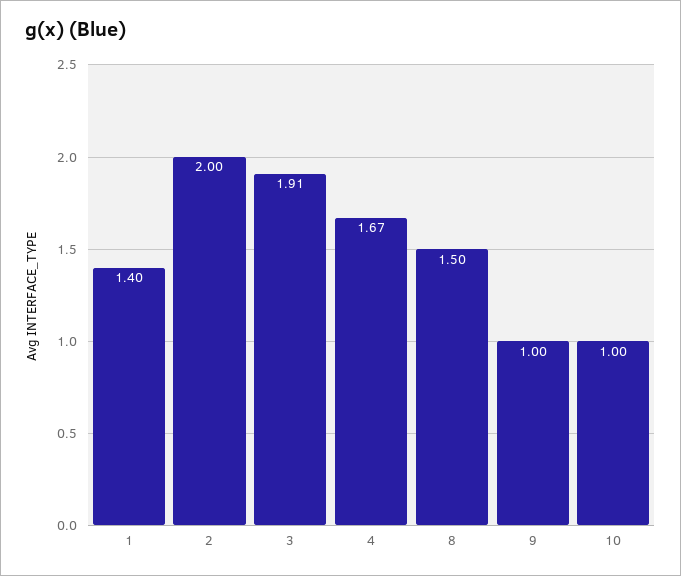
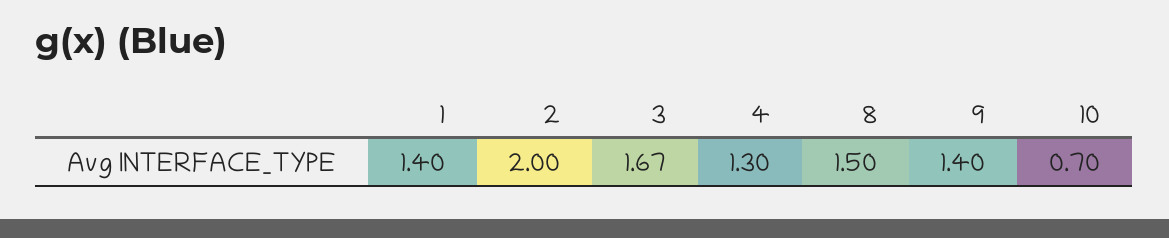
3: 1.91 -> 1.67
4: 1.67 -> 1.3
9: 1 -> 1.4
10: 1 -> 0.7

